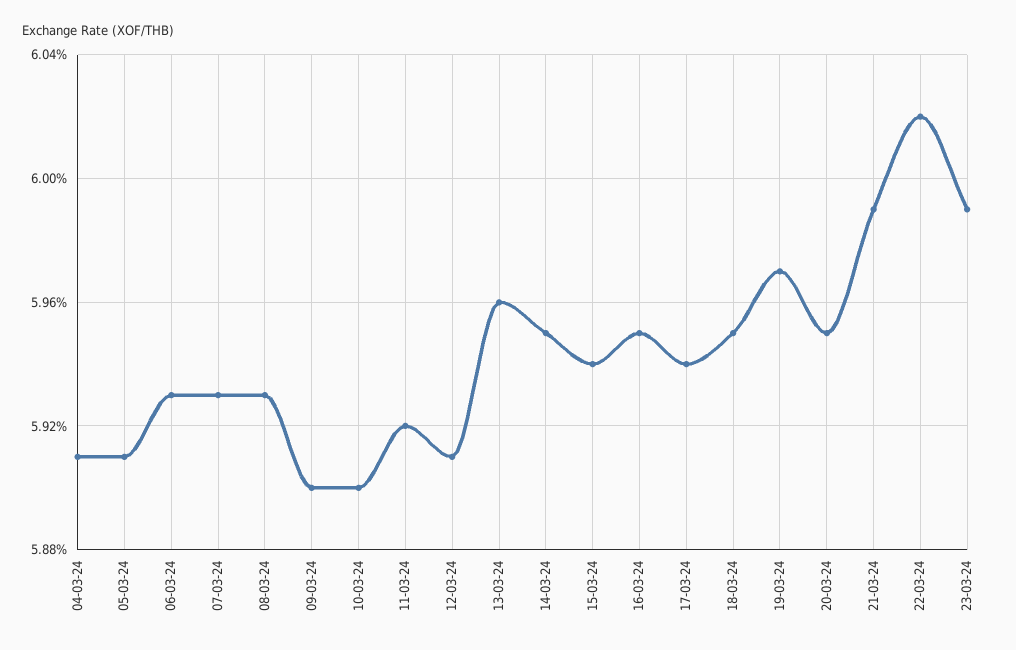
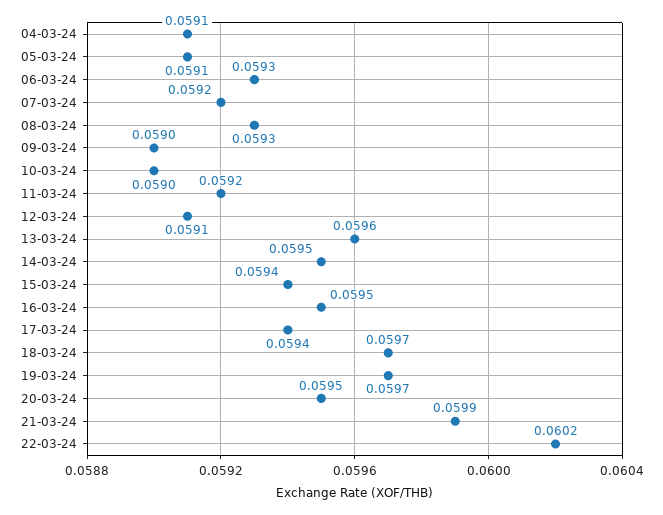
07-03-24: 0.0593 -> 0.0592
18-03-24: 0.0595 -> 0.0597
23-03-24: 0.0599 -> none

